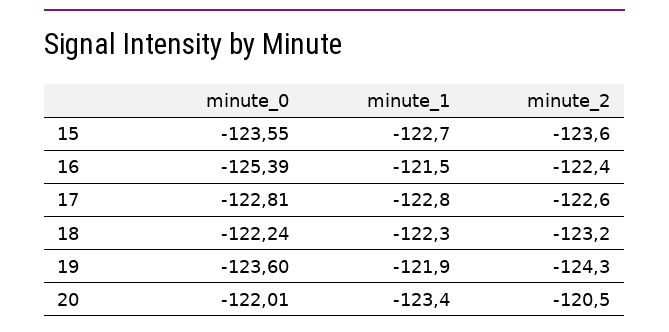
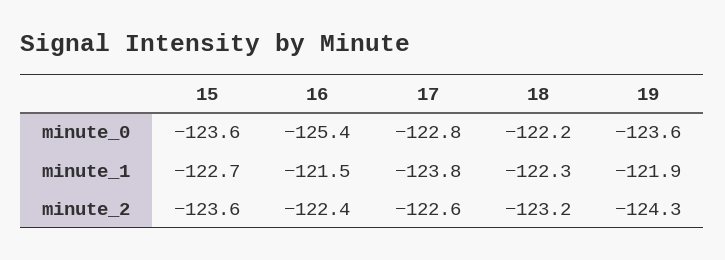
minute_1, 17: -122.8 -> -123.8
minute_0, 20: -122.01 -> none
minute_1, 20: -123.4 -> none
minute_2, 20: -120.5 -> none

